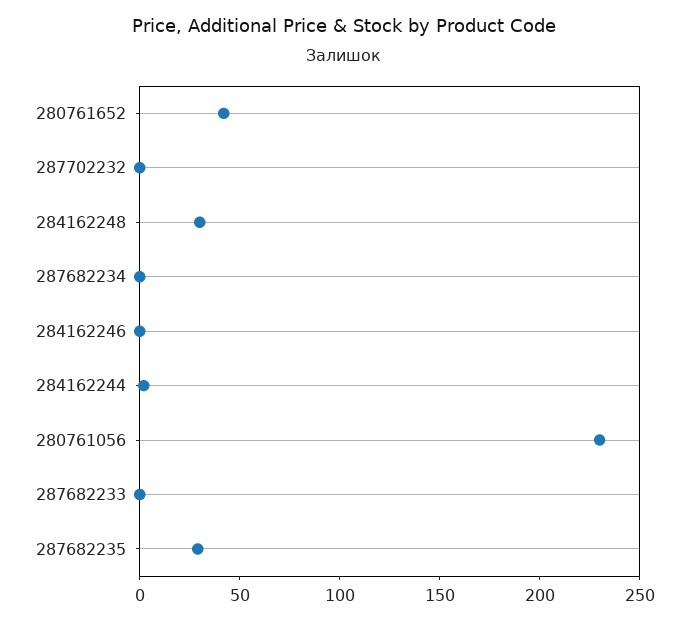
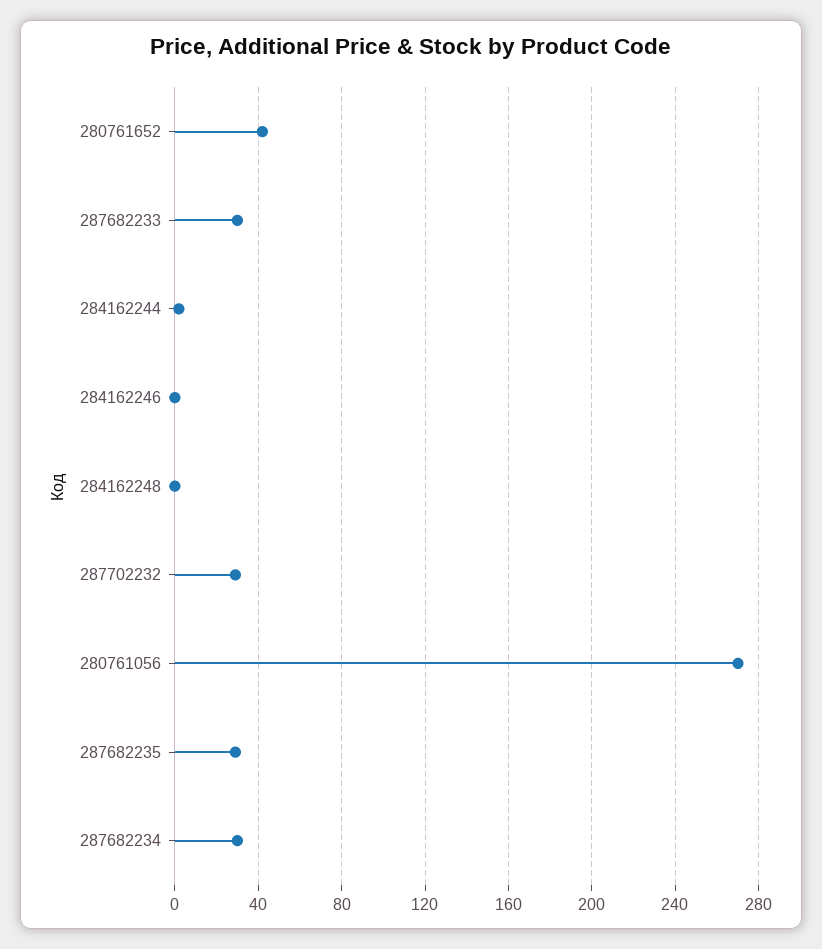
287702232: 0 -> 30
284162248: 30 -> 0
287682234: 0 -> 30
280761056: 230 -> 270
287682233: 0 -> 30

